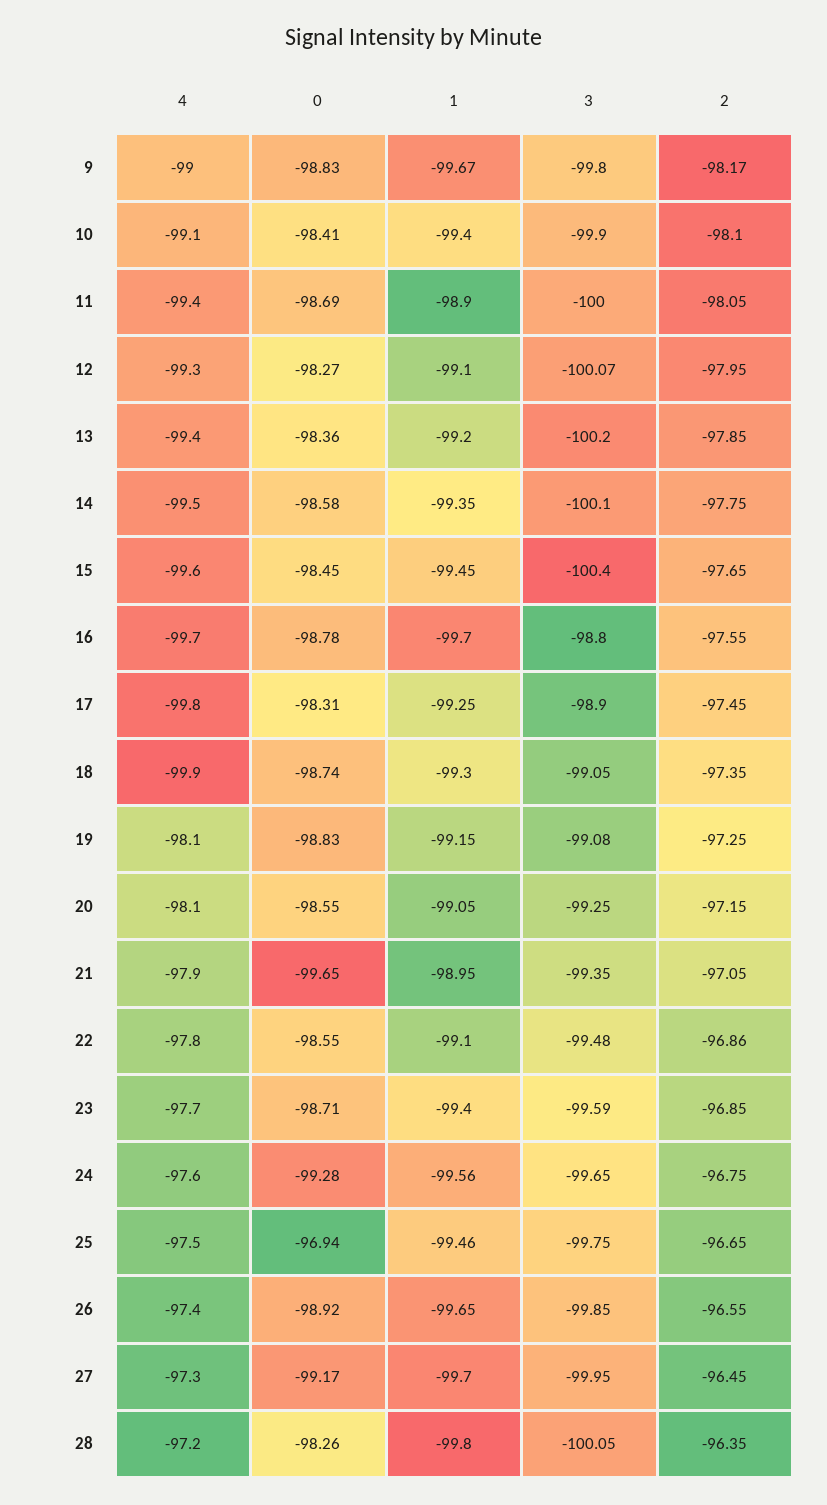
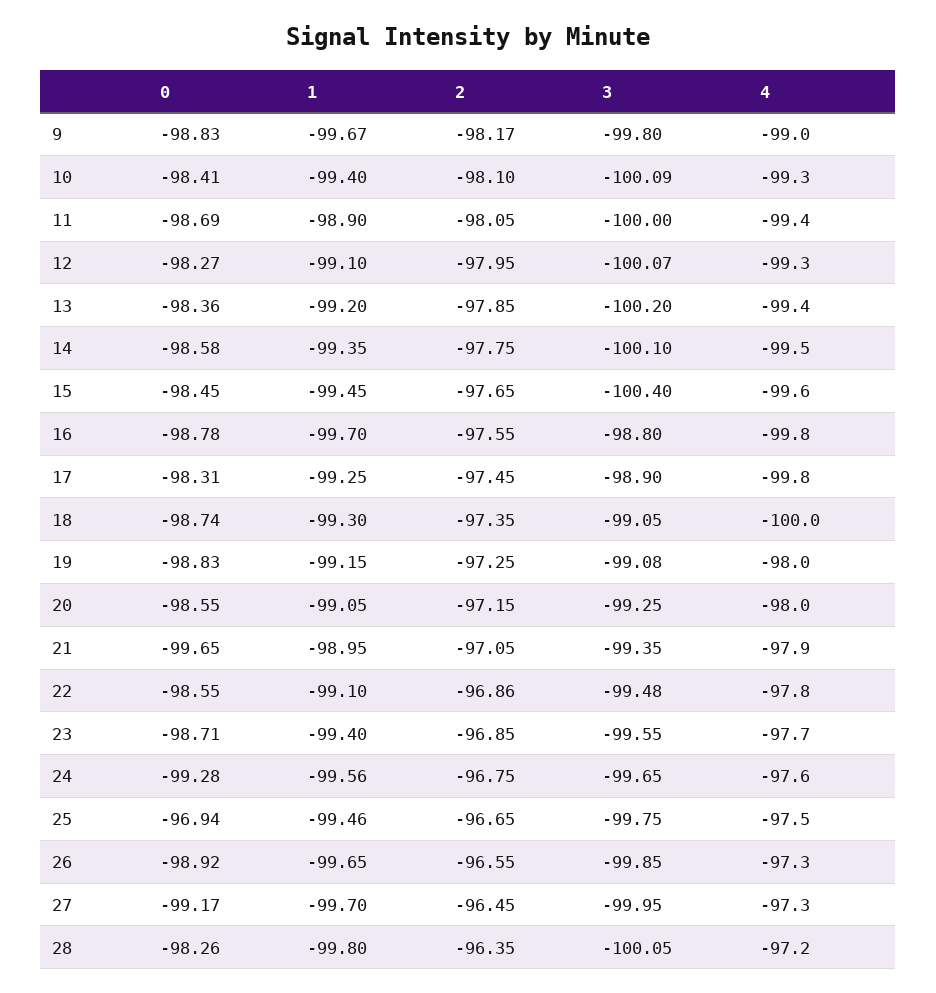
4, 10: -99.1 -> -99.3
3, 10: -99.9 -> -100.09
4, 16: -99.7 -> -99.8
4, 18: -99.9 -> -100
4, 19: -98.1 -> -98
4, 20: -98.1 -> -98
3, 23: -99.59 -> -99.55
4, 26: -97.4 -> -97.3

